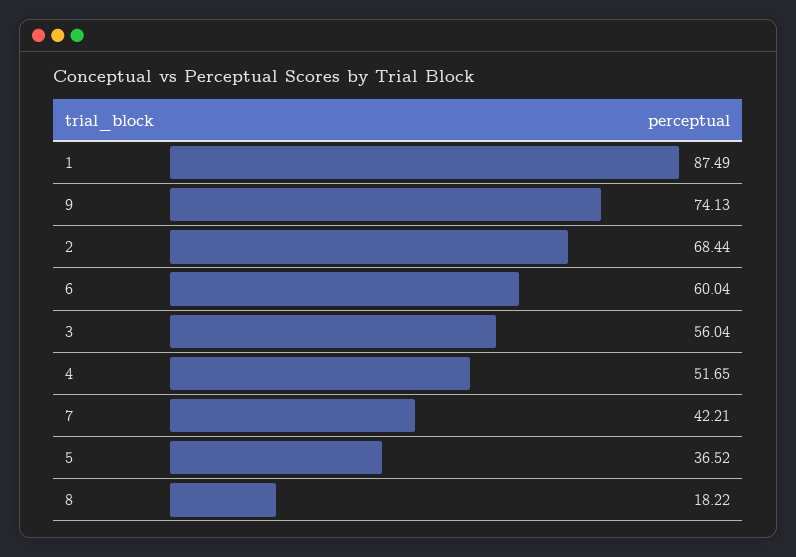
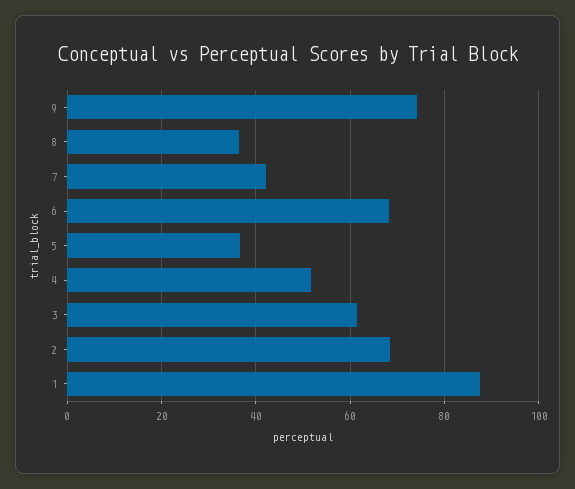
6: 60.04 -> 68
3: 56.04 -> 62
8: 18.22 -> 36

